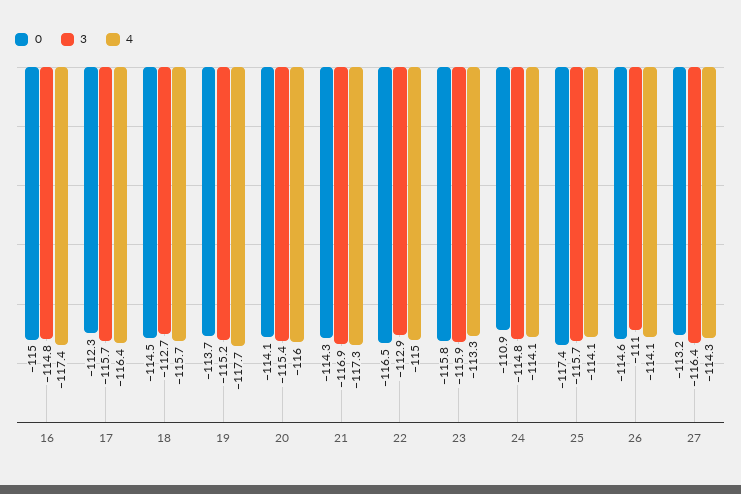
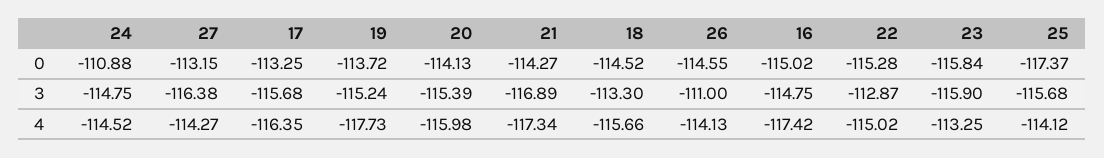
0, 17: -112.3 -> -113.25
3, 18: -112.7 -> -113.3
0, 22: -116.5 -> -115.28
4, 24: -114.1 -> -114.52

